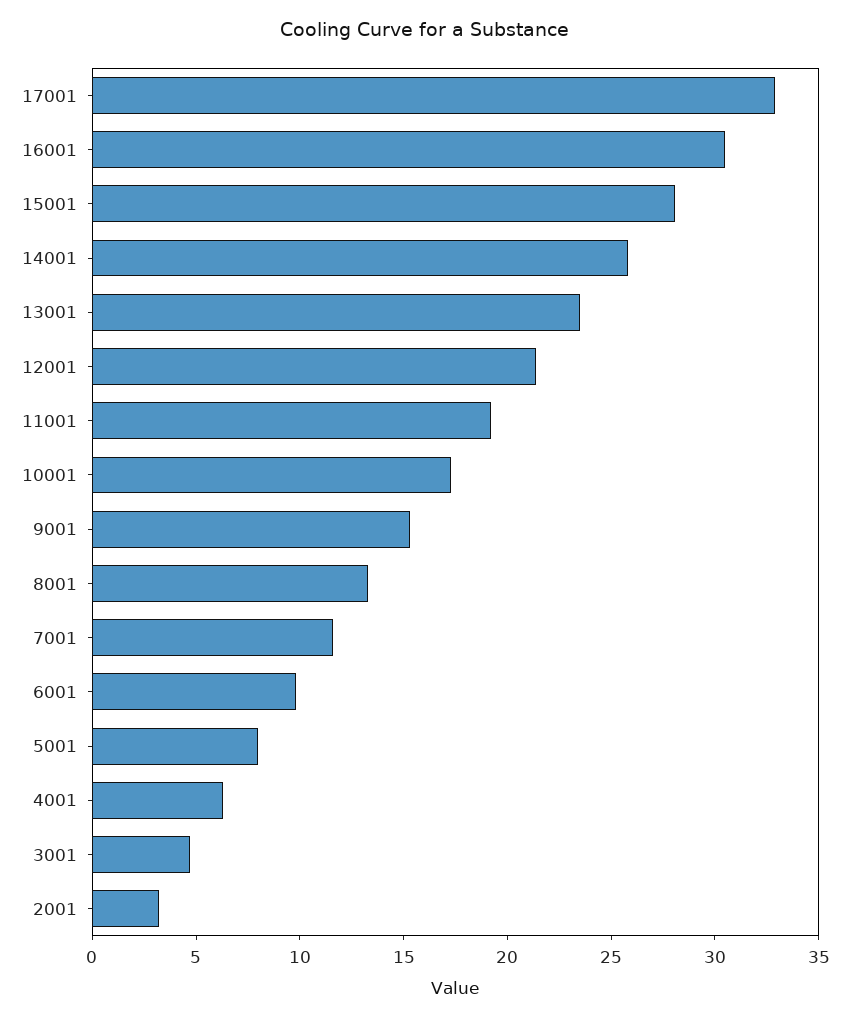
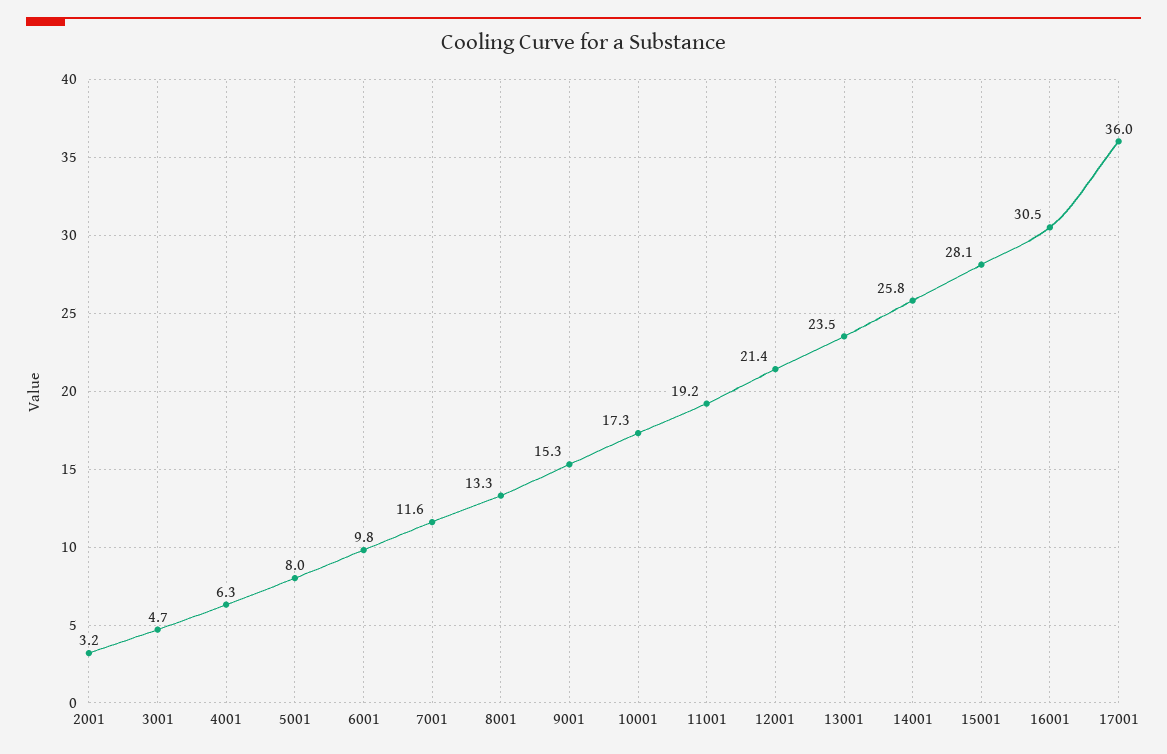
17001: 33 -> 36

